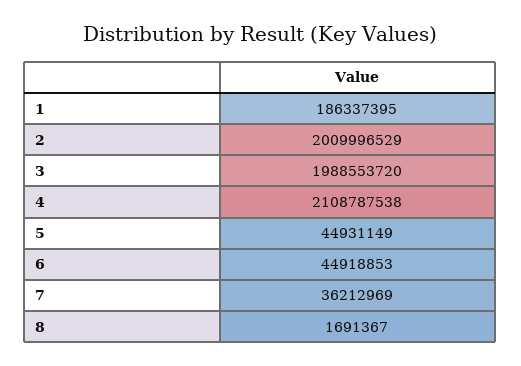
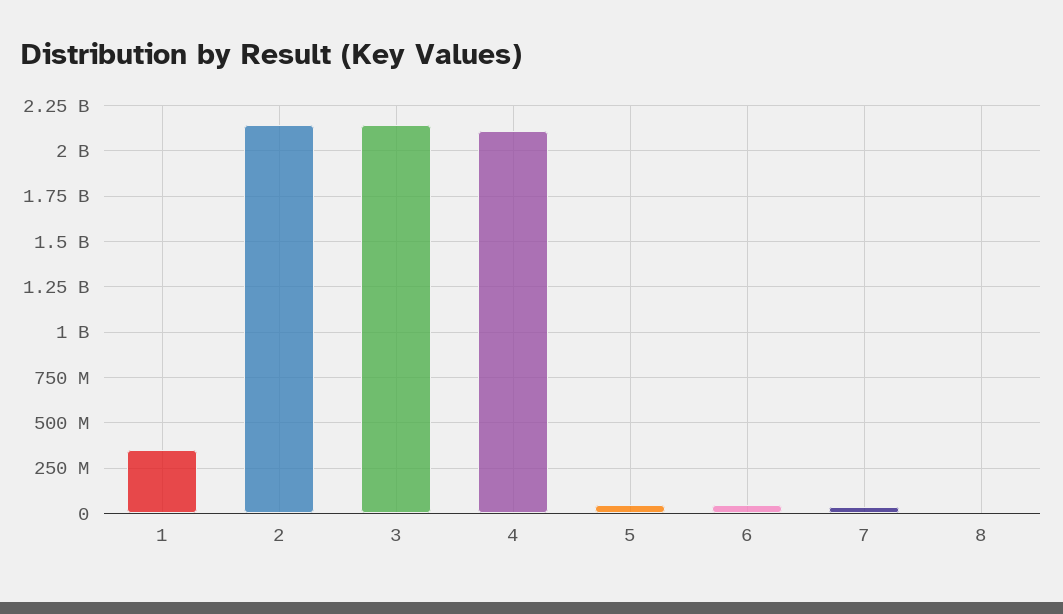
1: 186337395 -> 350000000
2: 2009996529 -> 2150000000
3: 1988553720 -> 2150000000

